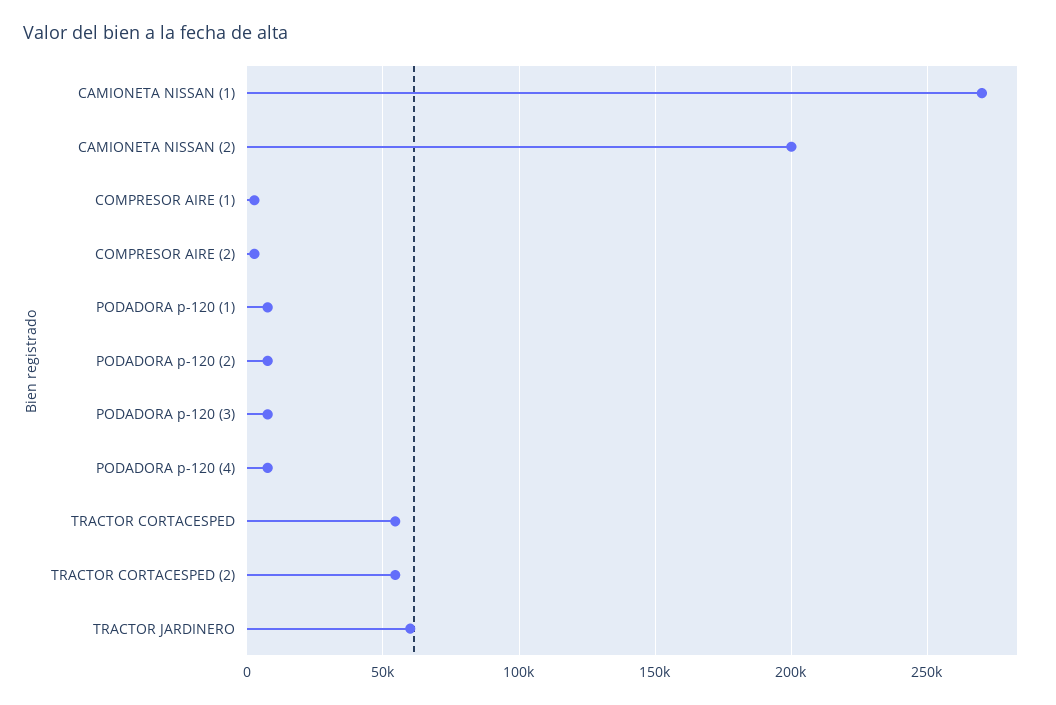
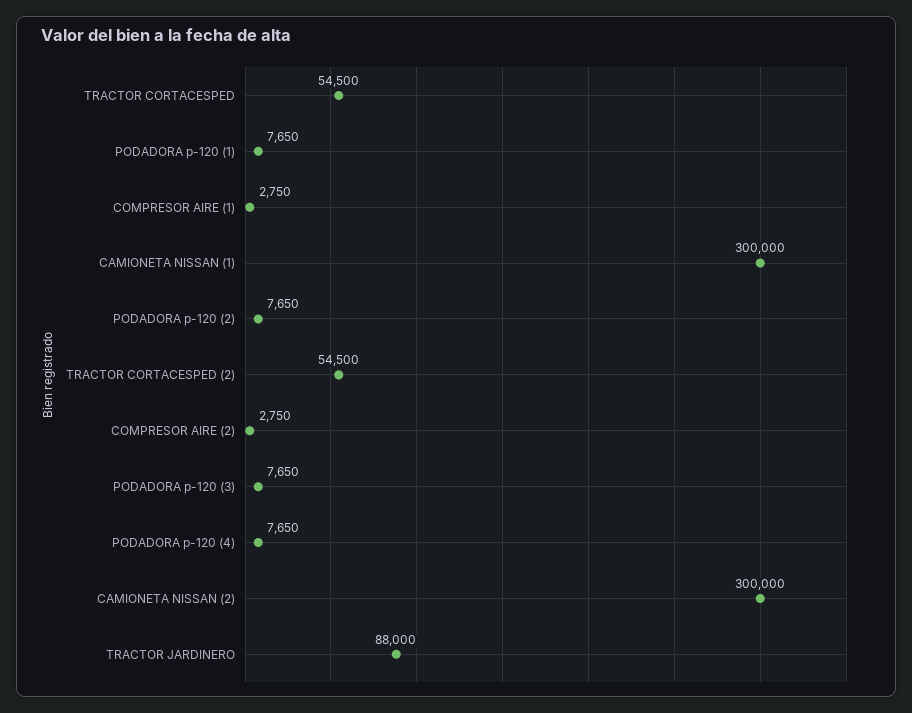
CAMIONETA NISSAN (1): 270000 -> 300000
CAMIONETA NISSAN (2): 200000 -> 300000
TRACTOR JARDINERO: 60000 -> 88000

